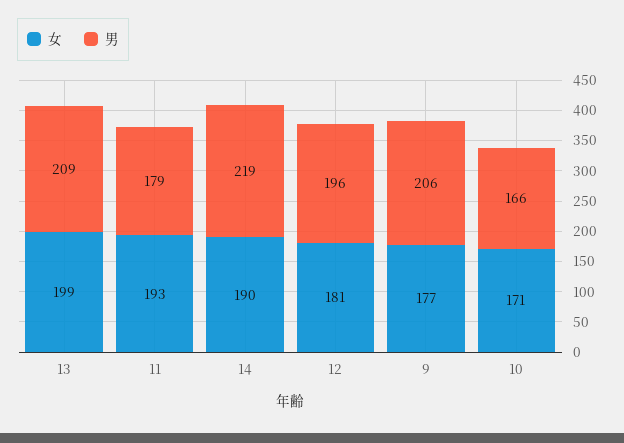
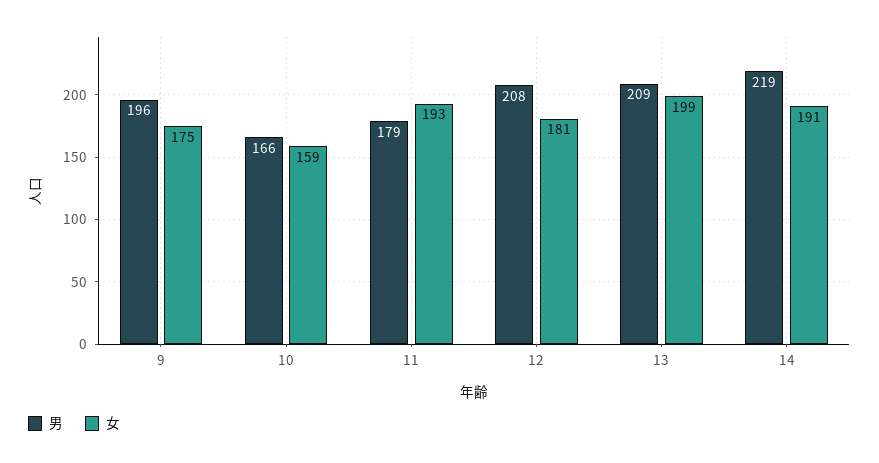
女, 14: 190 -> 191
男, 12: 196 -> 208
女, 9: 177 -> 175
男, 9: 206 -> 196
女, 10: 171 -> 159

